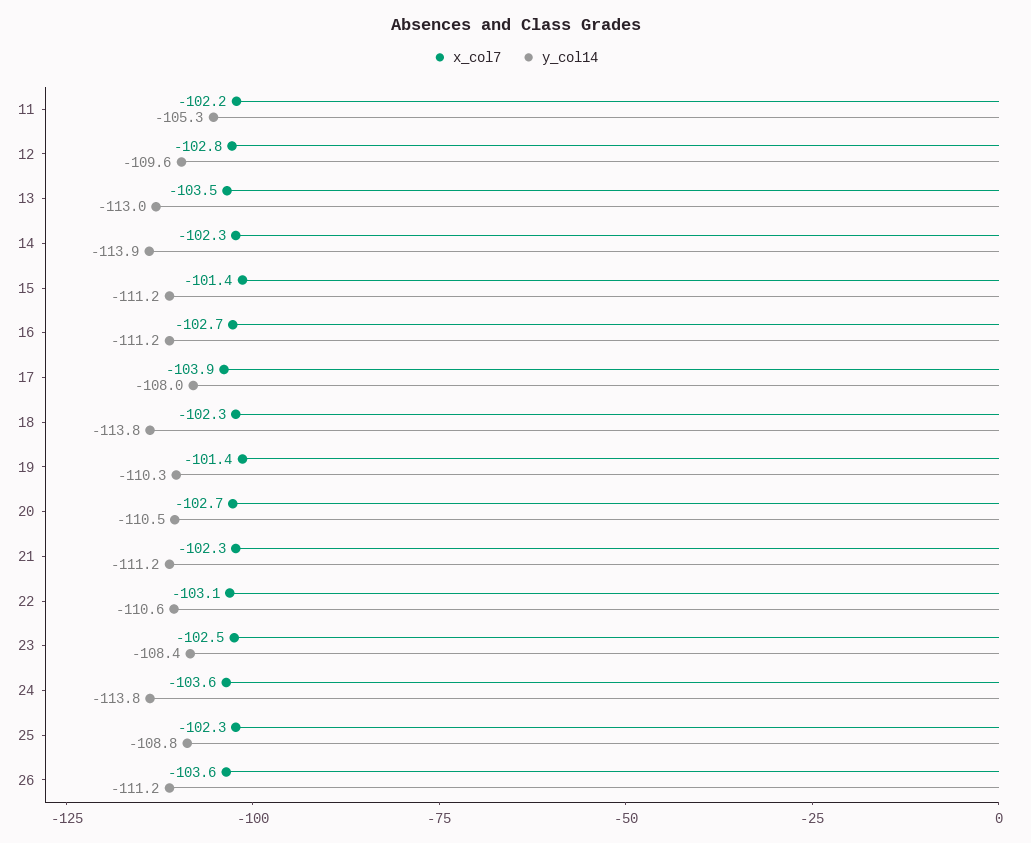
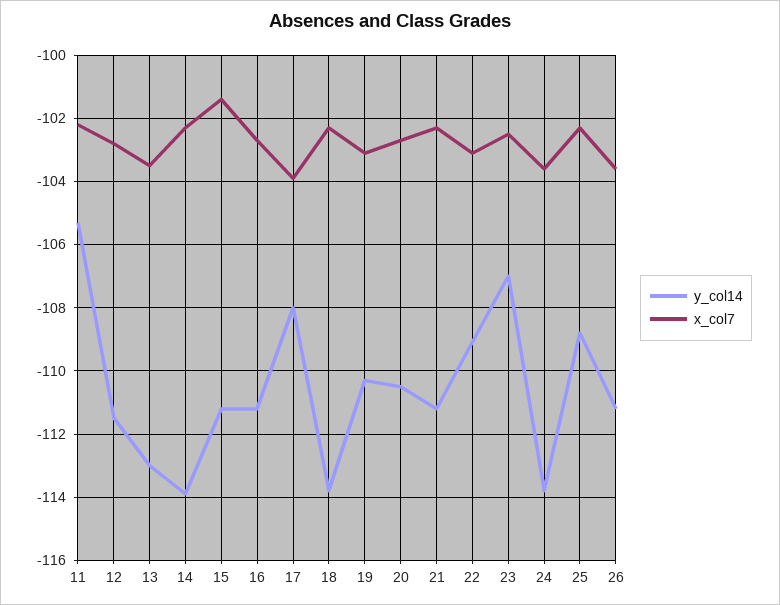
y_col14, 12: -109.6 -> -111.5
x_col7, 19: -101.4 -> -103
y_col14, 22: -110.6 -> -109
y_col14, 23: -108.4 -> -107

